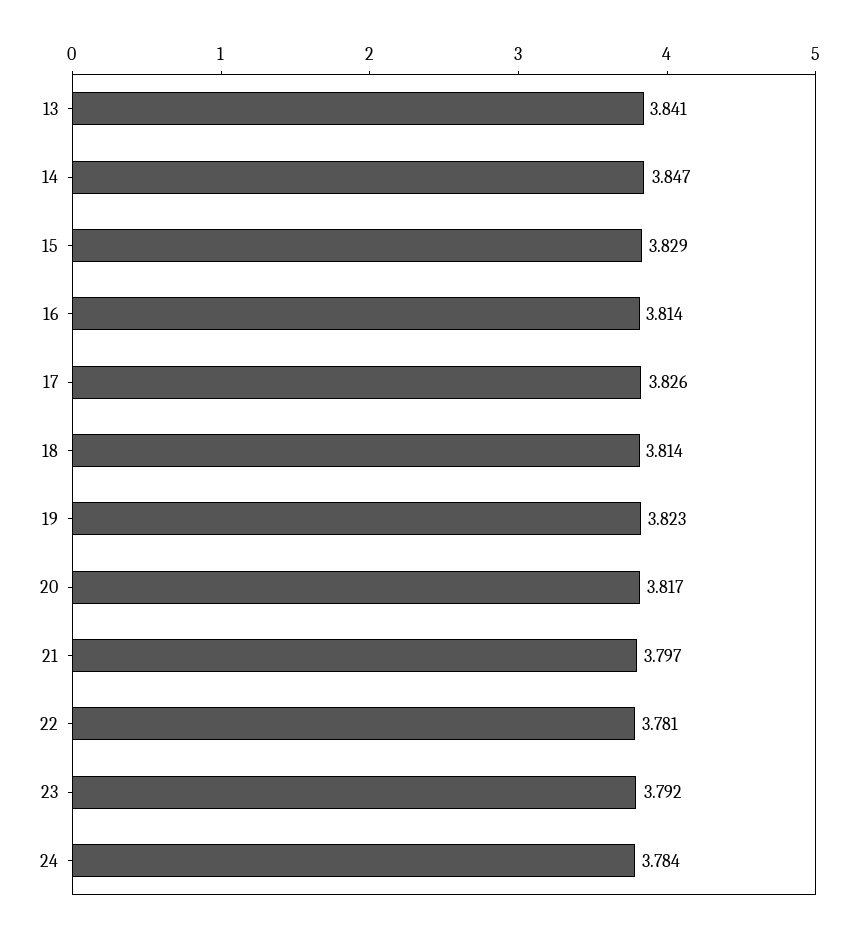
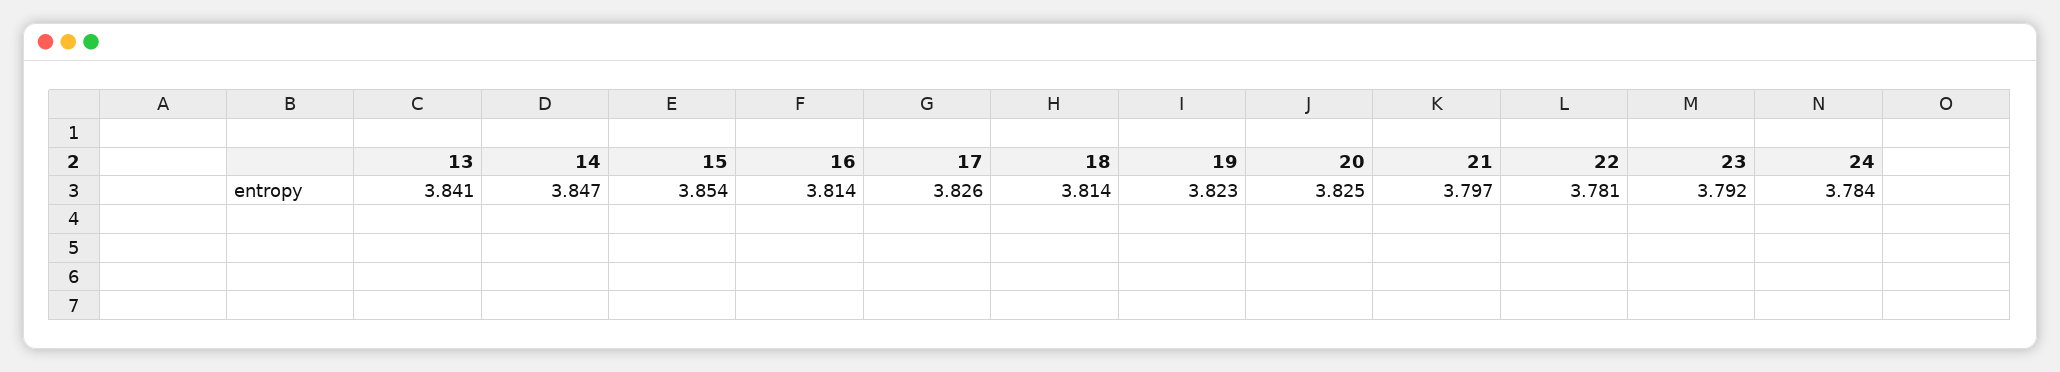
15: 3.829 -> 3.854
20: 3.817 -> 3.825

